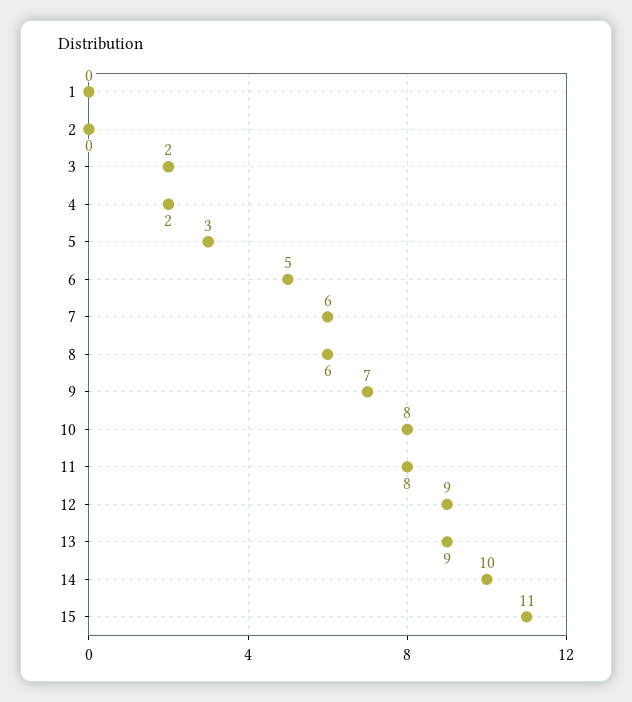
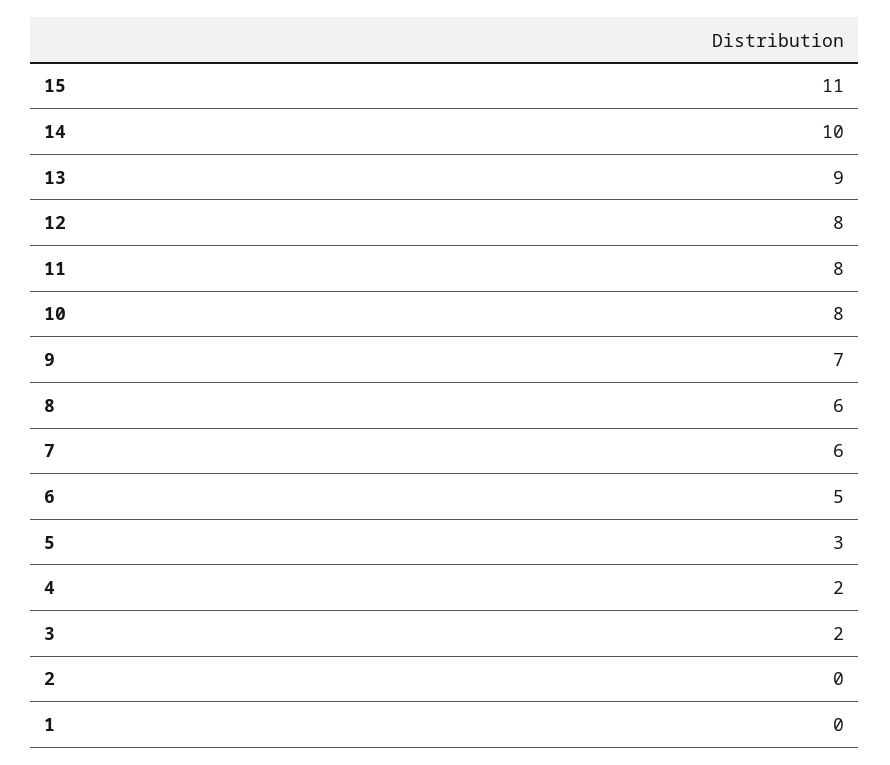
12: 9 -> 8

